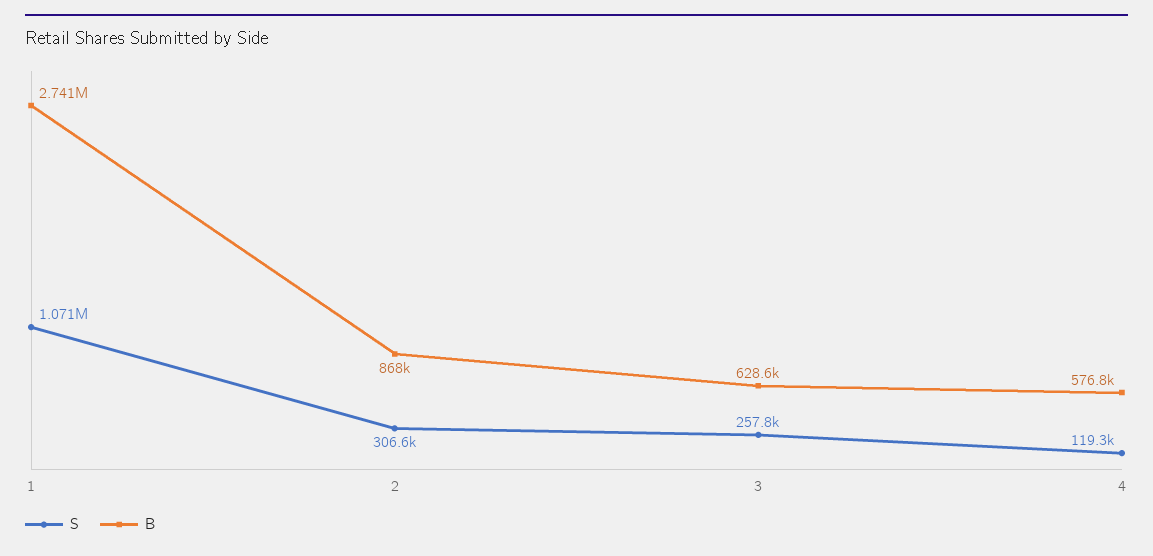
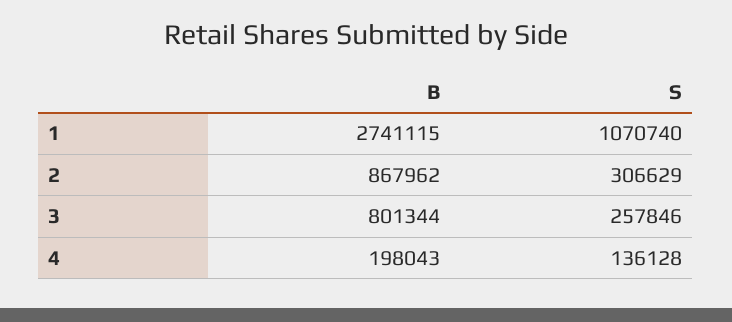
B, 3: 628600 -> 801344
S, 4: 119300 -> 136128
B, 4: 576800 -> 198043

